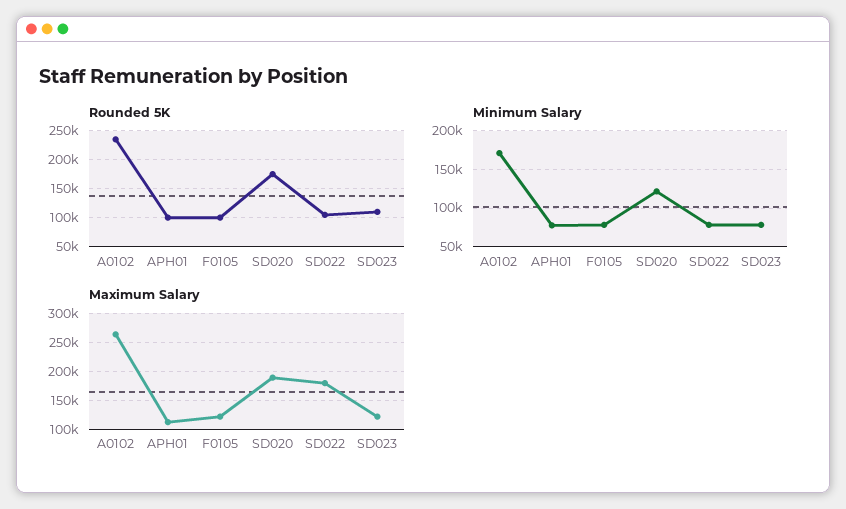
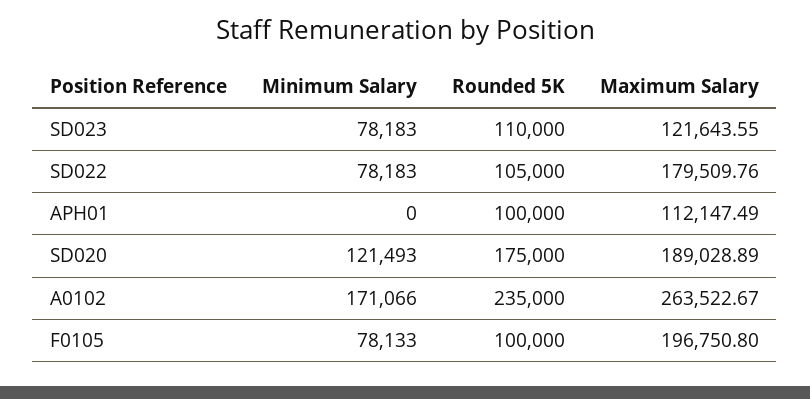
Minimum Salary, APH01: 80000 -> 0
Maximum Salary, F0105: 125000 -> 196750.8

